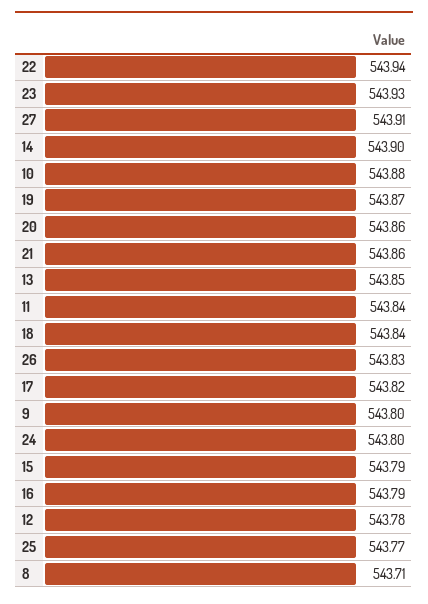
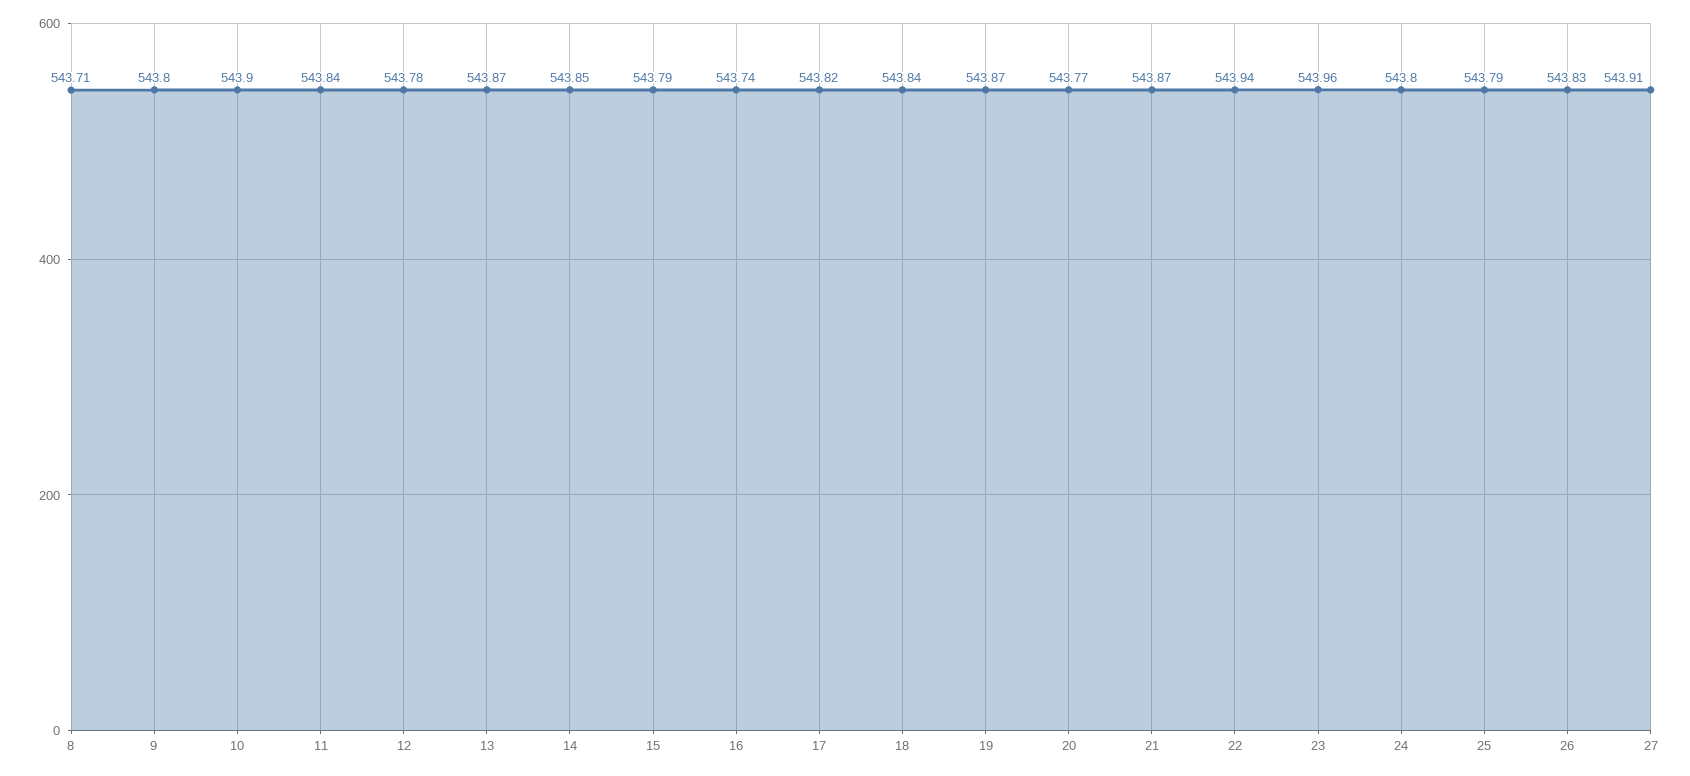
23: 543.93 -> 543.96
14: 543.9 -> 543.85
10: 543.88 -> 543.9
20: 543.86 -> 543.77
21: 543.86 -> 543.87
13: 543.85 -> 543.87
16: 543.79 -> 543.74
25: 543.77 -> 543.79

